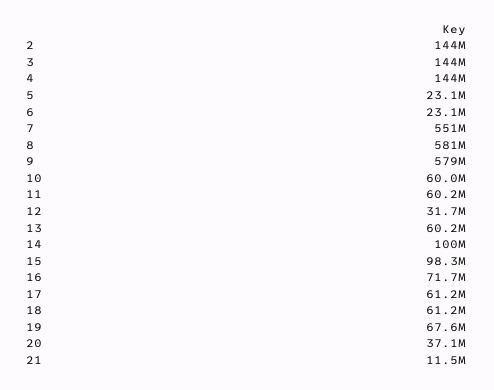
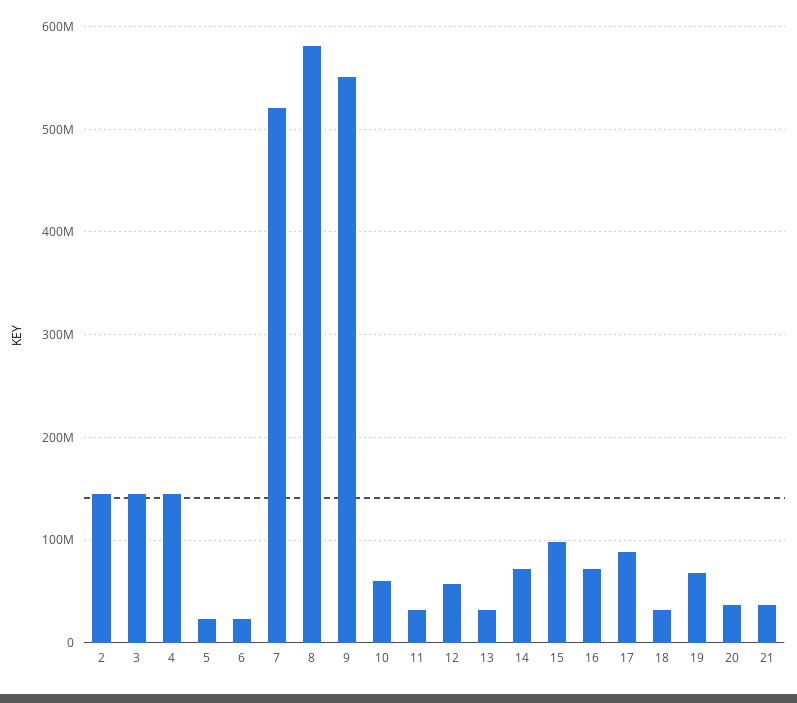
7: 551000000 -> 520000000
9: 579000000 -> 550000000
11: 60200000 -> 30000000
12: 31700000 -> 60000000
13: 60200000 -> 30000000
14: 100000000 -> 70000000
17: 61200000 -> 90000000
18: 61200000 -> 30000000
21: 11500000 -> 40000000

